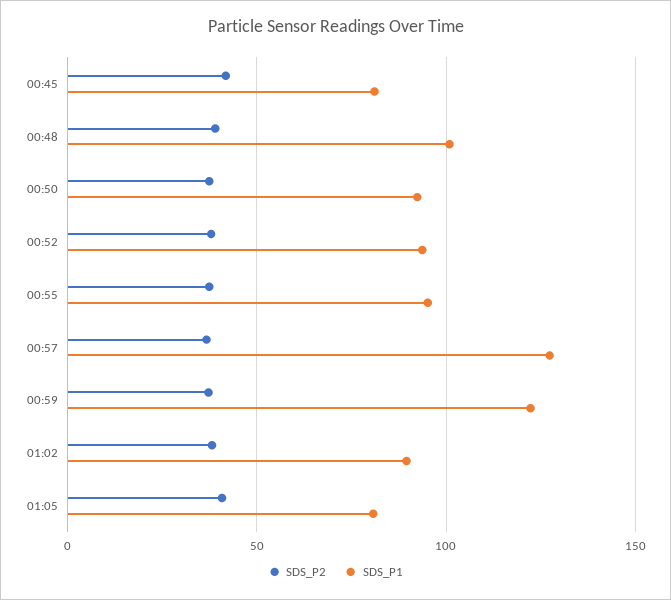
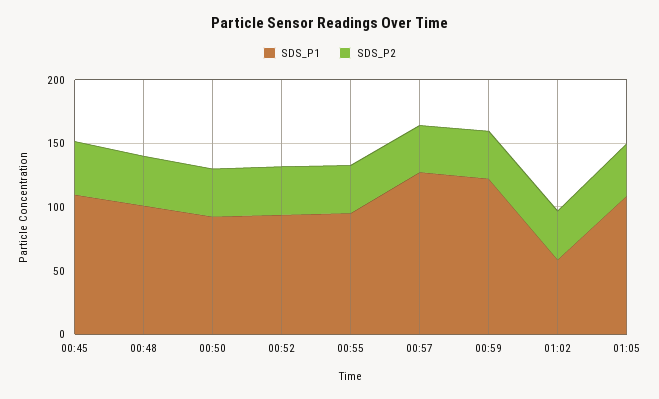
SDS_P1, 00:45: 80 -> 110
SDS_P1, 01:02: 90 -> 60
SDS_P1, 01:05: 80 -> 110

